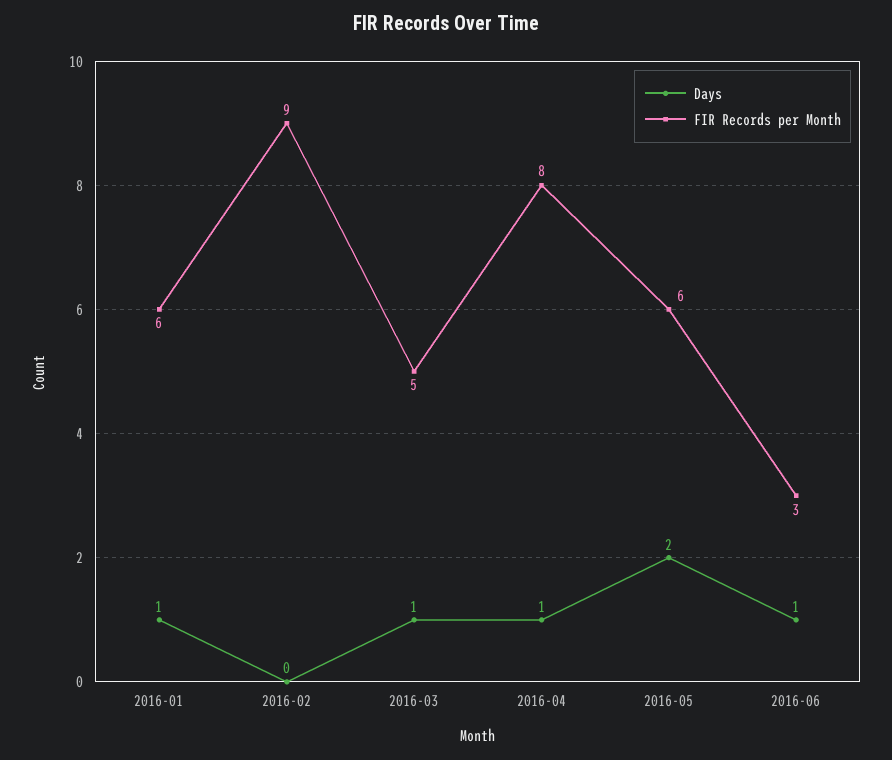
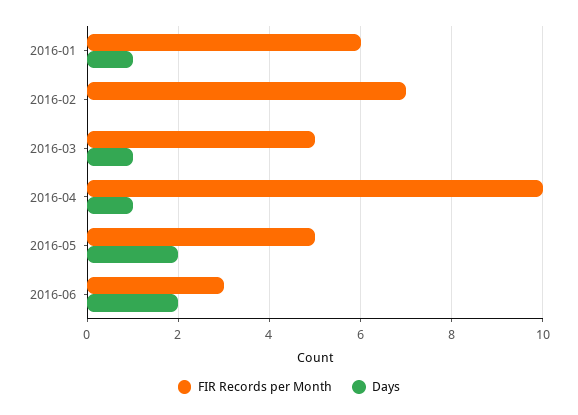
FIR Records per Month, 2016-02: 9 -> 7
FIR Records per Month, 2016-04: 8 -> 10
FIR Records per Month, 2016-05: 6 -> 5
Days, 2016-06: 1 -> 2

